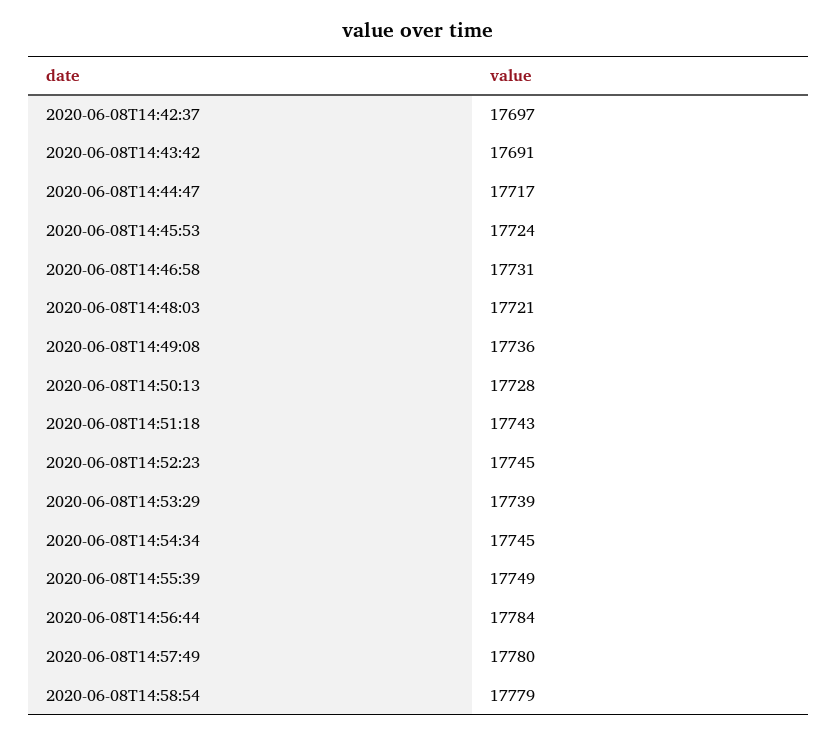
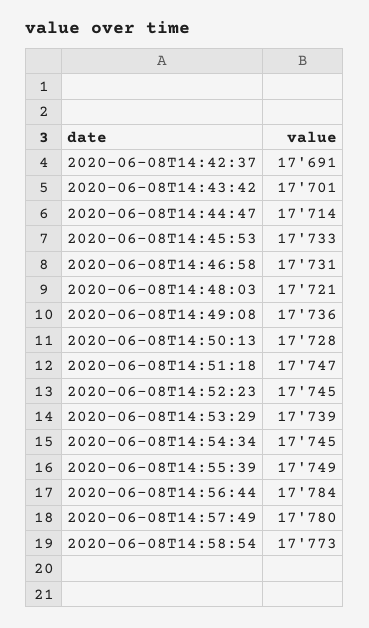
2020-06-08T14:42:37: 17697 -> 17691
2020-06-08T14:43:42: 17691 -> 17701
2020-06-08T14:44:47: 17717 -> 17714
2020-06-08T14:45:53: 17724 -> 17733
2020-06-08T14:51:18: 17743 -> 17747
2020-06-08T14:58:54: 17779 -> 17773

